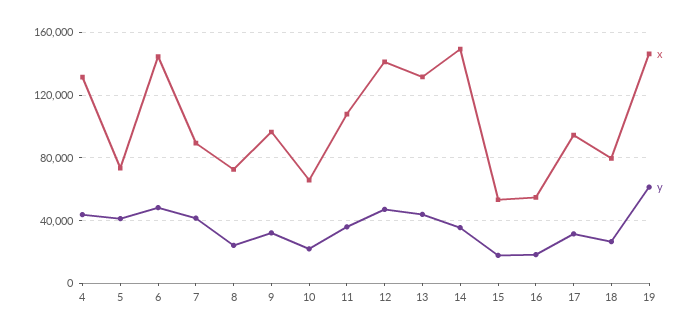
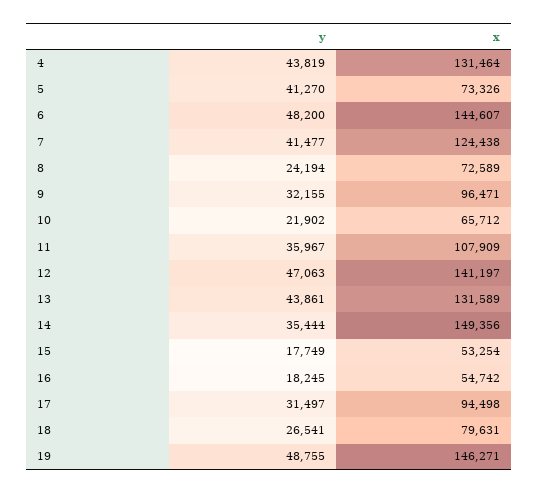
x, 7: 90000 -> 124438
y, 19: 60000 -> 48755

